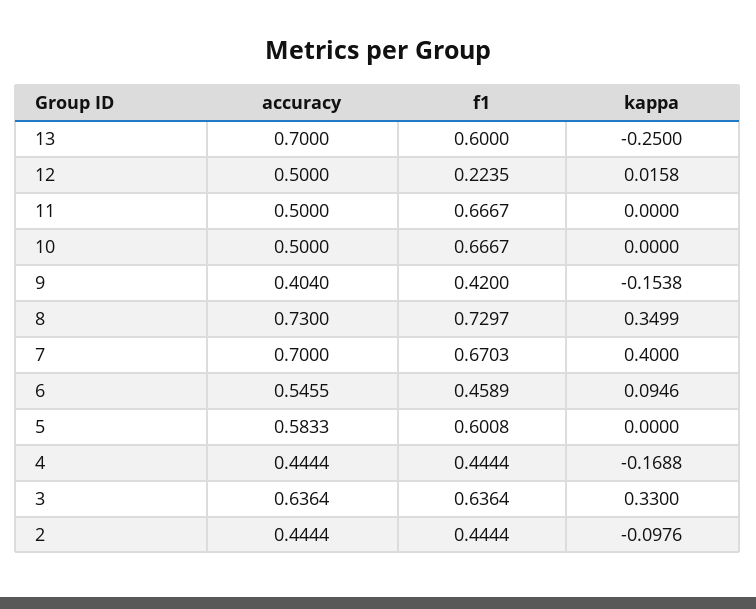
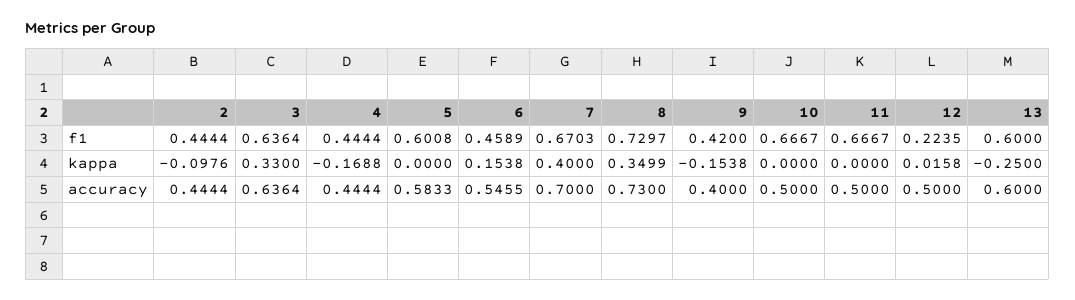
accuracy, 13: 0.7 -> 0.6
accuracy, 9: 0.404 -> 0.4
kappa, 6: 0.0946 -> 0.1538

